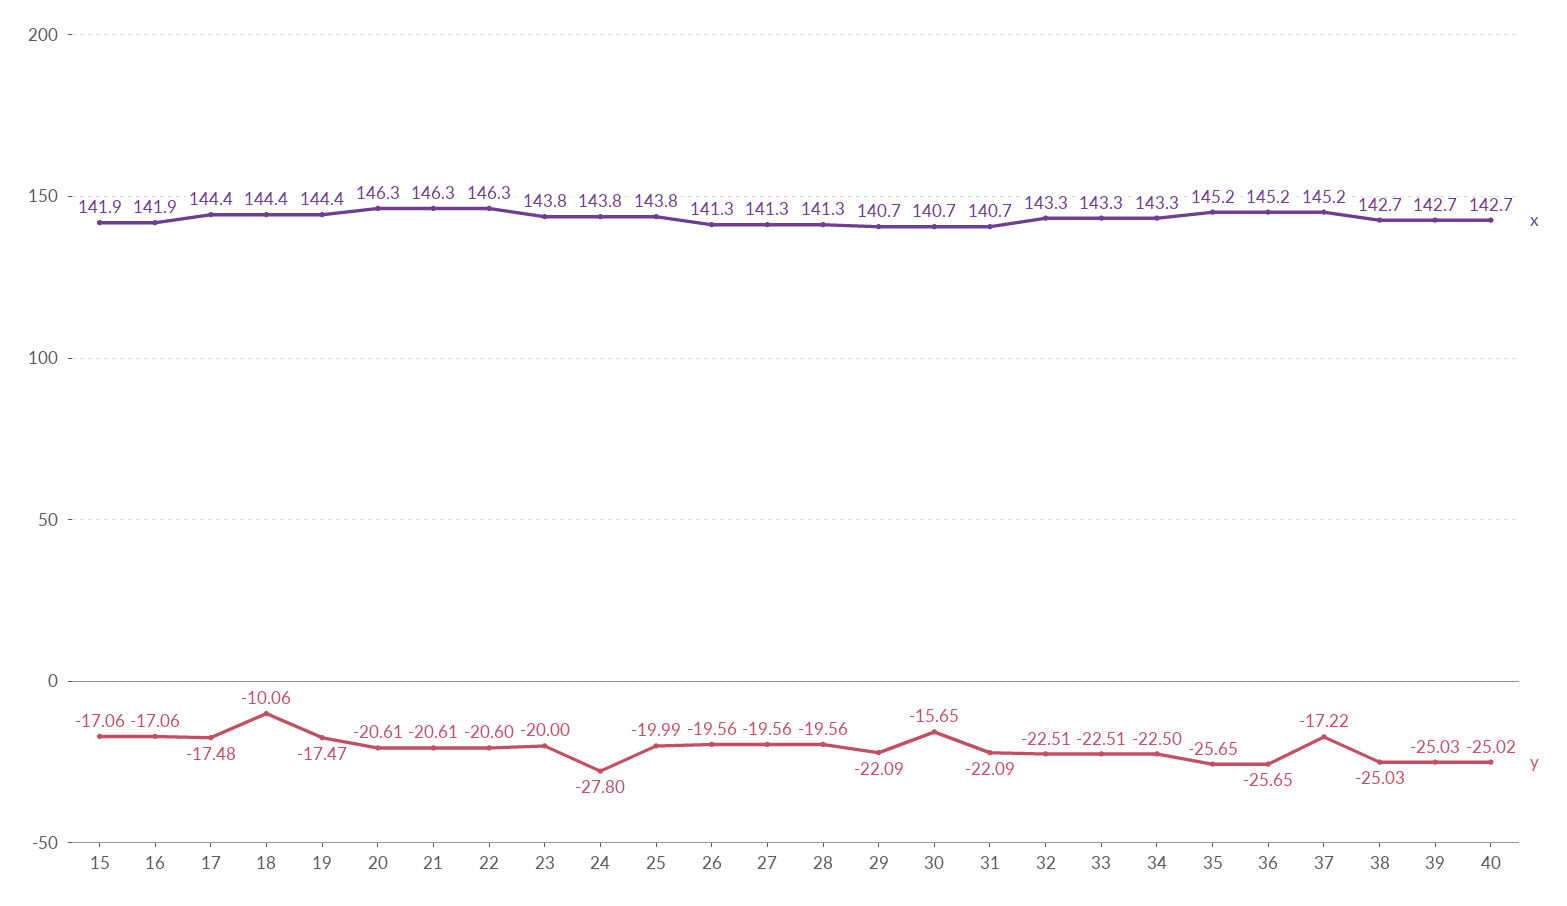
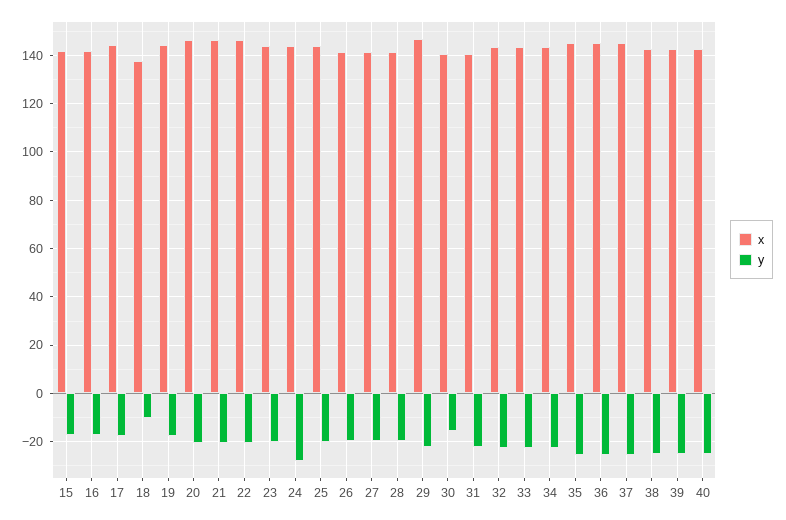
x, 18: 144.4 -> 137.5
x, 29: 140.7 -> 147.5
y, 37: -17.22 -> -25

